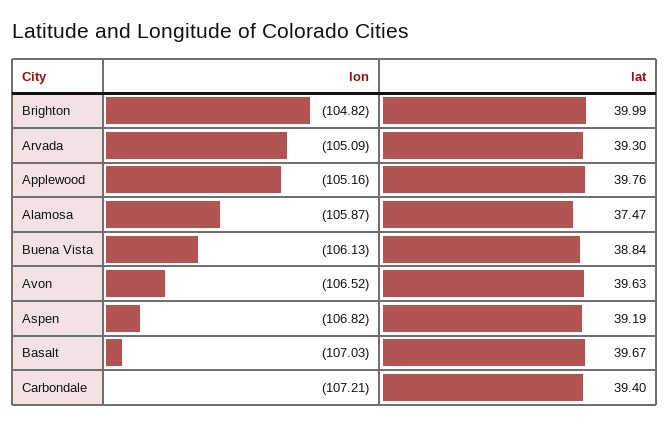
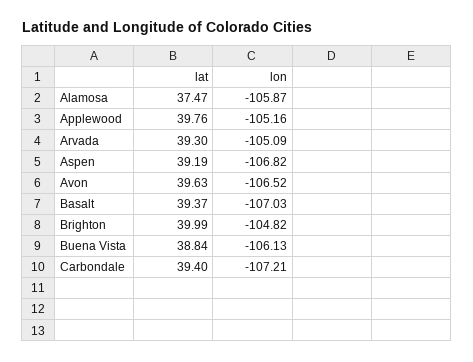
lat, Basalt: 39.67 -> 39.37

